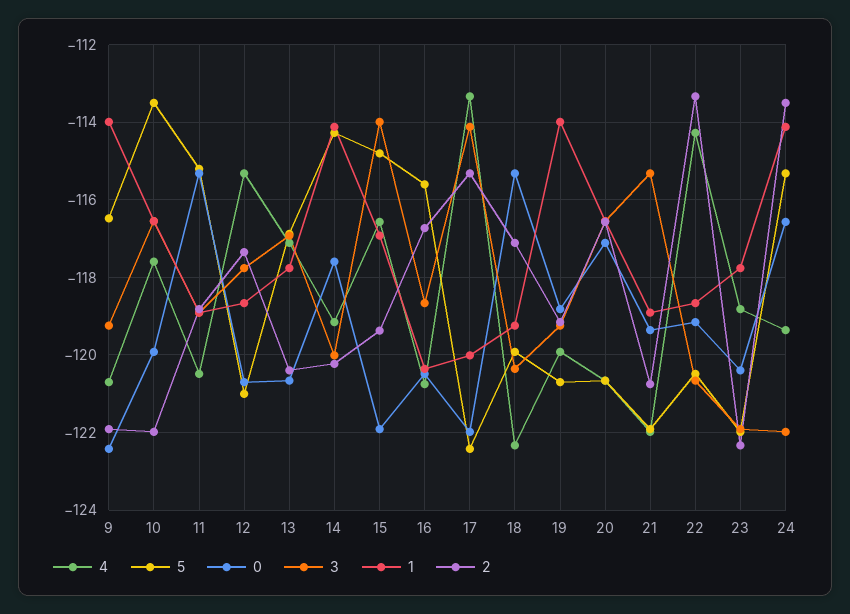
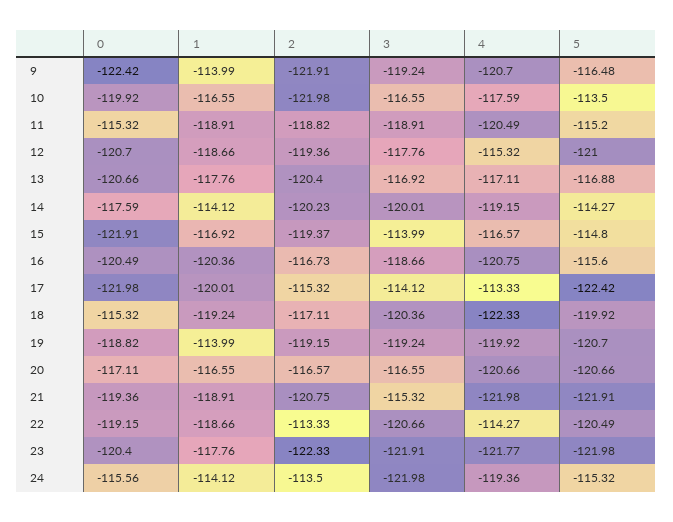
2, 12: -117.4 -> -119.36
4, 23: -118.8 -> -121.77
0, 24: -116.6 -> -115.56

